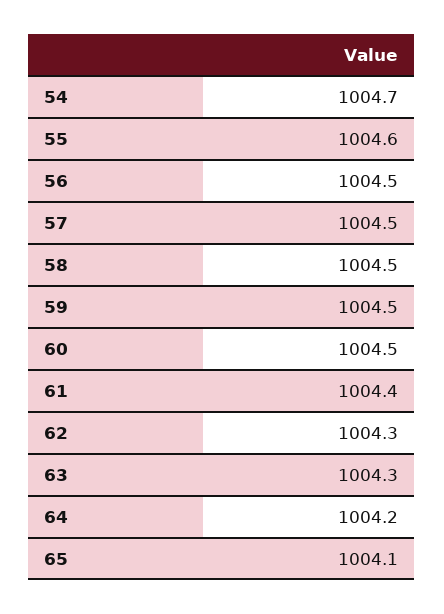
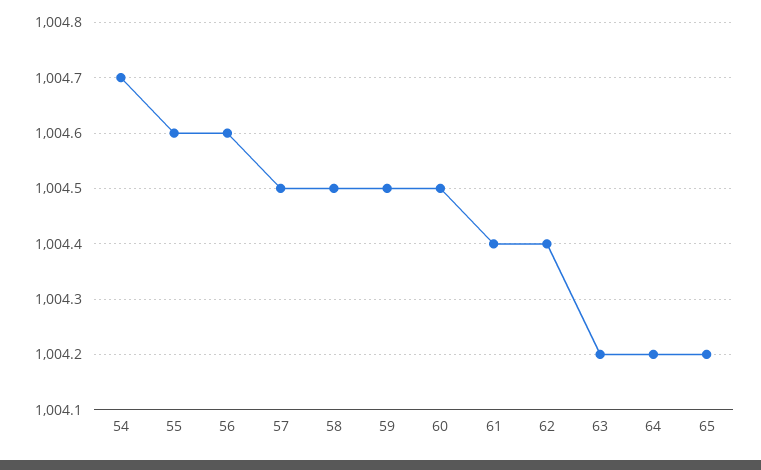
56: 1004.5 -> 1004.6
62: 1004.3 -> 1004.4
63: 1004.3 -> 1004.2
65: 1004.1 -> 1004.2

